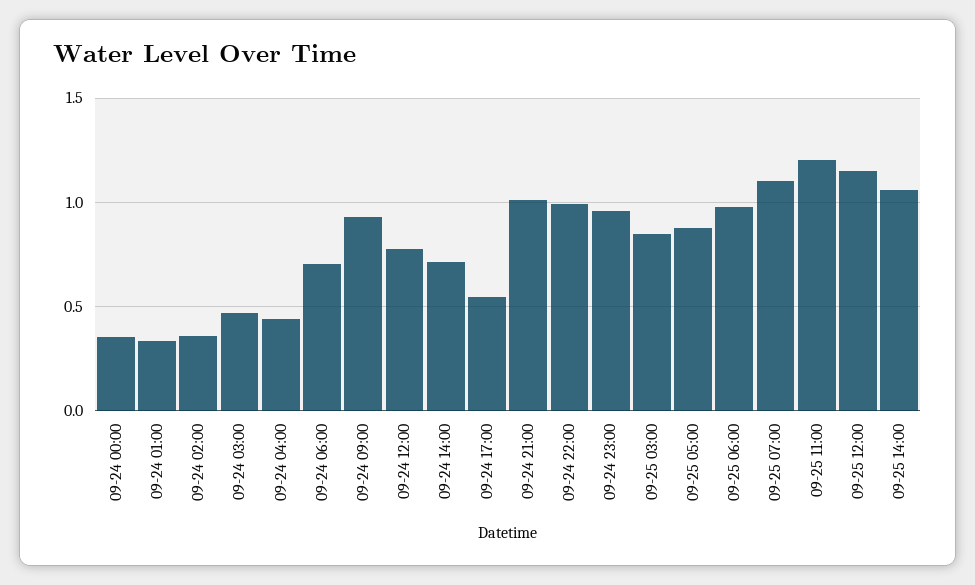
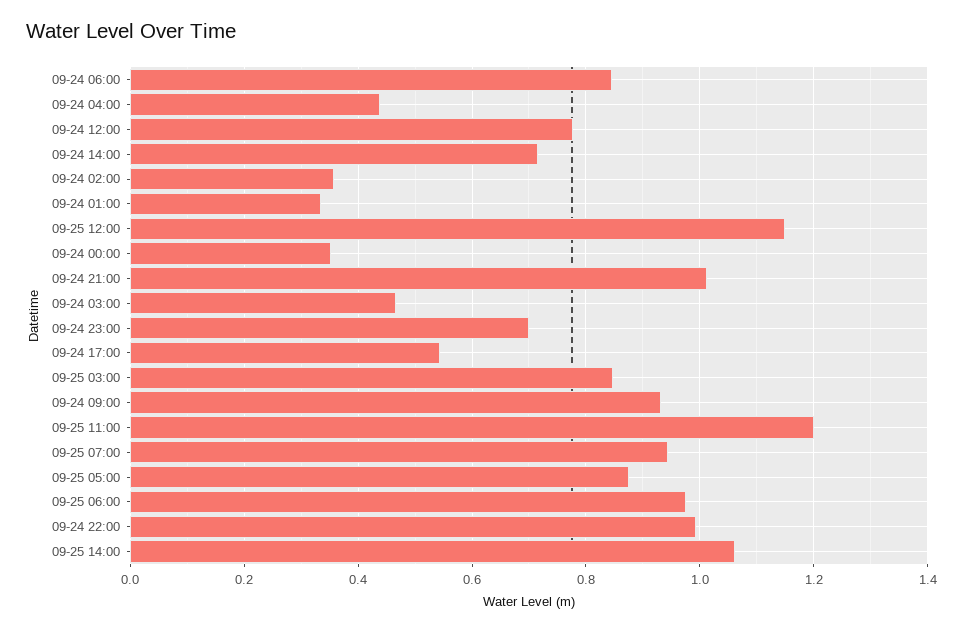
09-24 06:00: 0.7 -> 0.84
09-24 23:00: 0.95 -> 0.7
09-25 07:00: 1.1 -> 0.94

